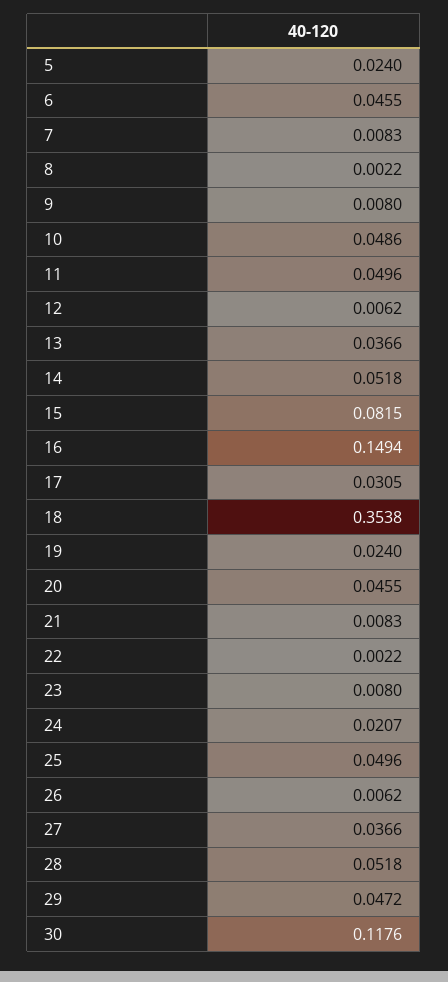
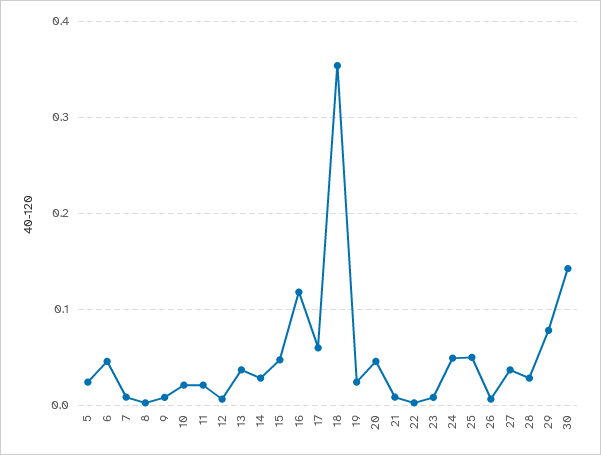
10: 0.0486 -> 0.02
11: 0.0496 -> 0.02
14: 0.0518 -> 0.03
15: 0.0815 -> 0.05
16: 0.1494 -> 0.12
17: 0.0305 -> 0.06
24: 0.0207 -> 0.05
28: 0.0518 -> 0.03
29: 0.0472 -> 0.08
30: 0.1176 -> 0.14

